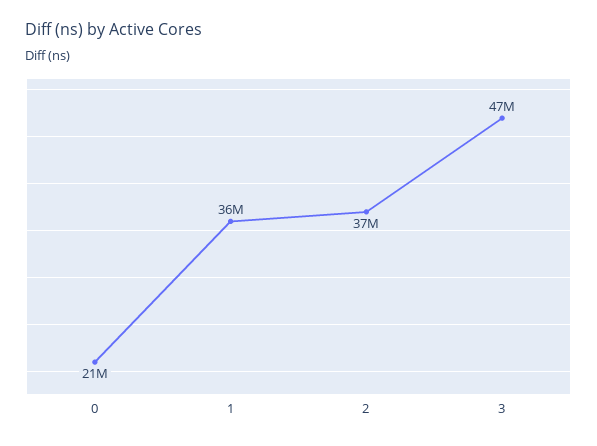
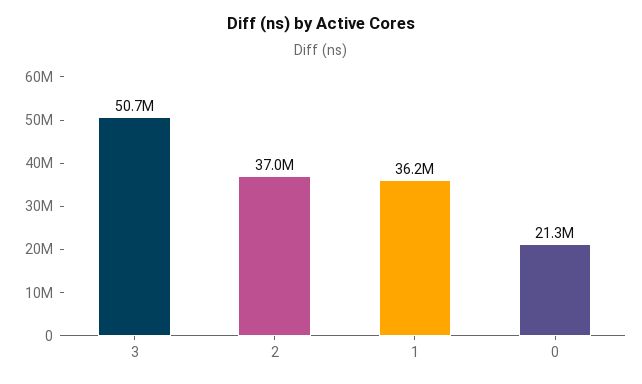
3: 47000000 -> 50700000

